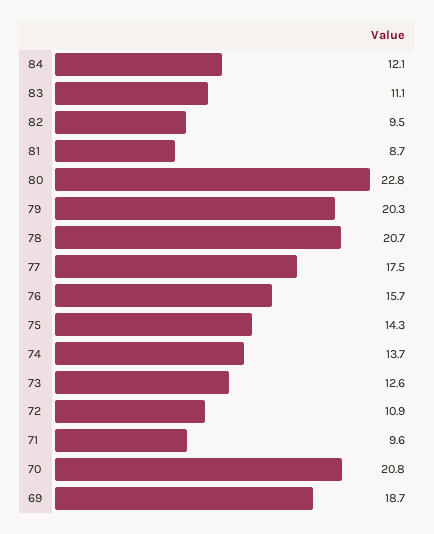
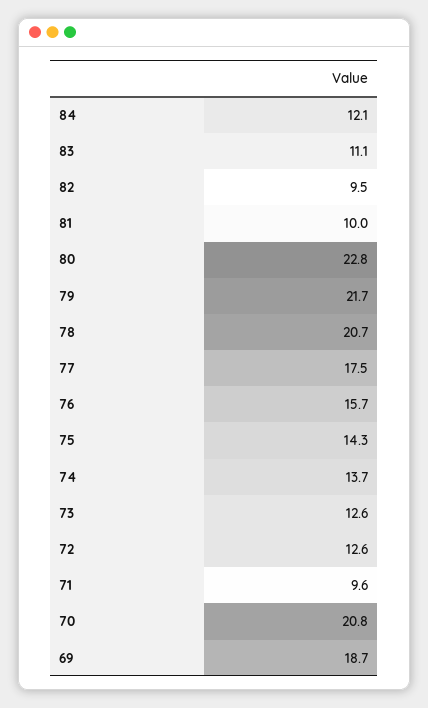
81: 8.7 -> 10
79: 20.3 -> 21.7
72: 10.9 -> 12.6

